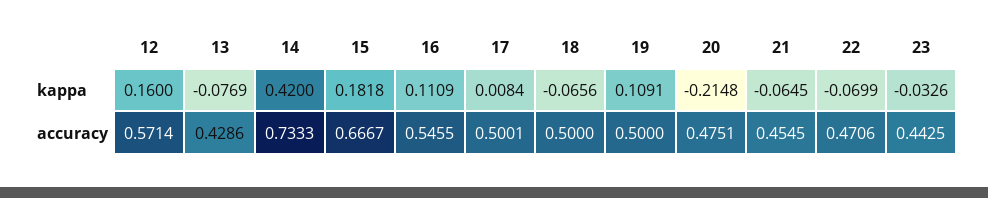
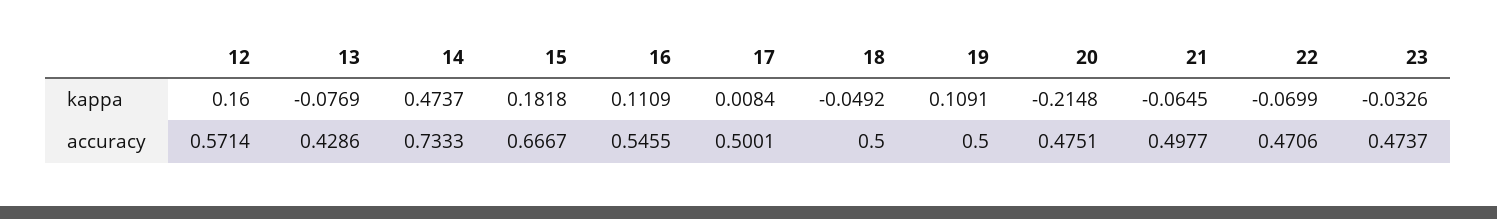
14, kappa: 0.42 -> 0.4737
18, kappa: -0.0656 -> -0.0492
21, accuracy: 0.4545 -> 0.4977
23, accuracy: 0.4425 -> 0.4737

